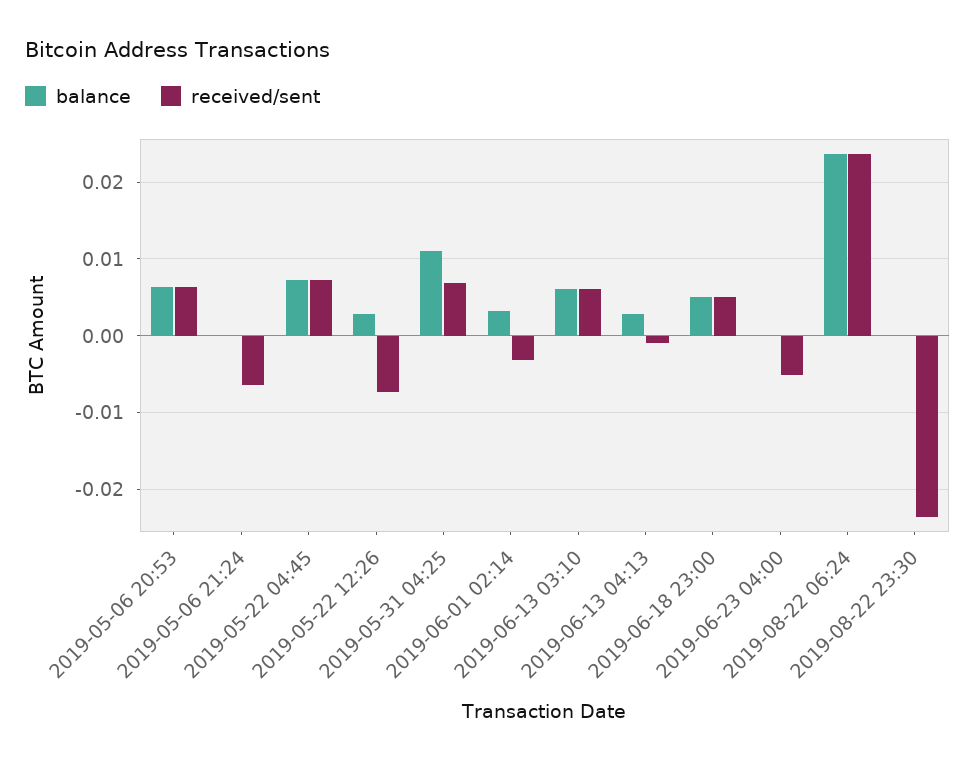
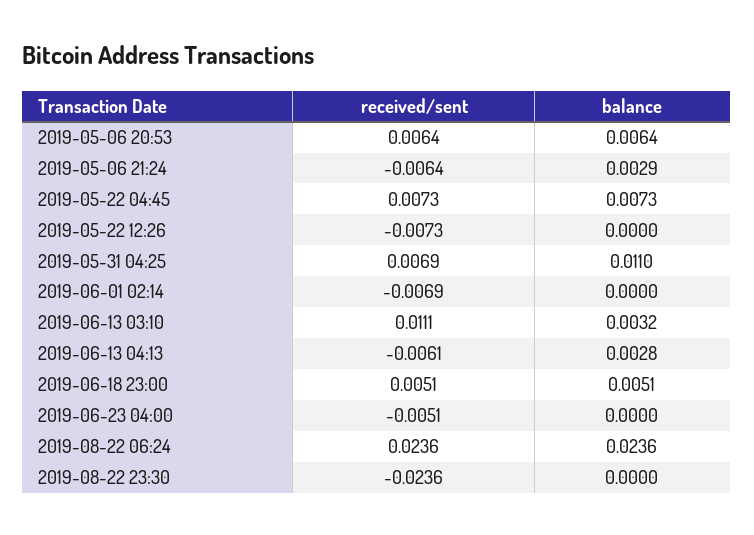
balance, 2019-05-06 21:24: 0 -> 0.0029
balance, 2019-05-22 12:26: 0.003 -> 0
balance, 2019-06-01 02:14: 0.003 -> 0
received/sent, 2019-06-01 02:14: -0.003 -> -0.0069
balance, 2019-06-13 03:10: 0.006 -> 0.0032
received/sent, 2019-06-13 03:10: 0.006 -> 0.0111
received/sent, 2019-06-13 04:13: -0.001 -> -0.0061

